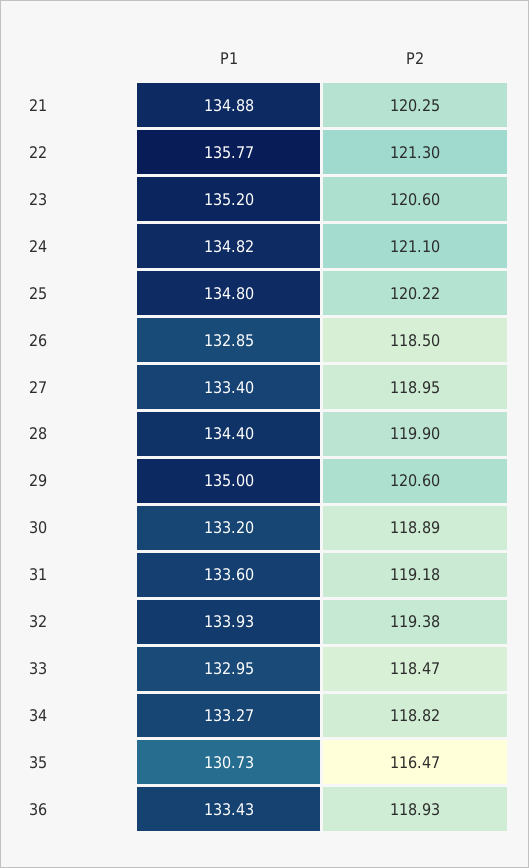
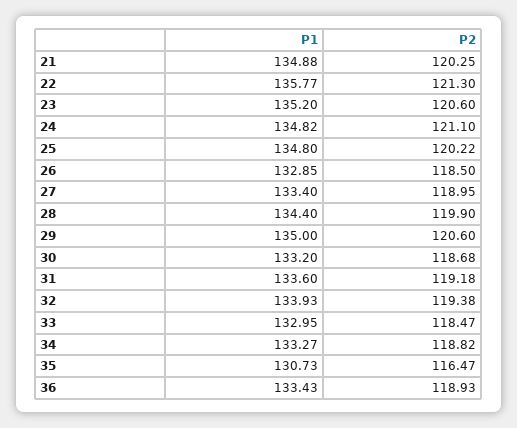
P2, 30: 118.89 -> 118.68

